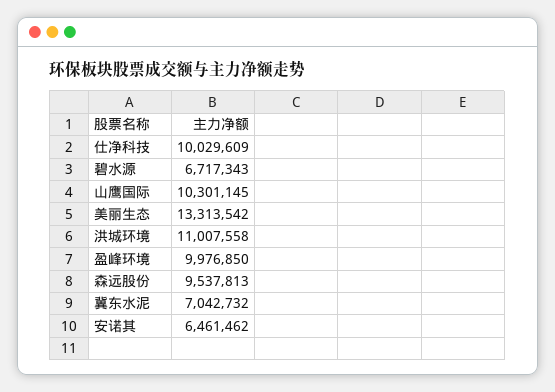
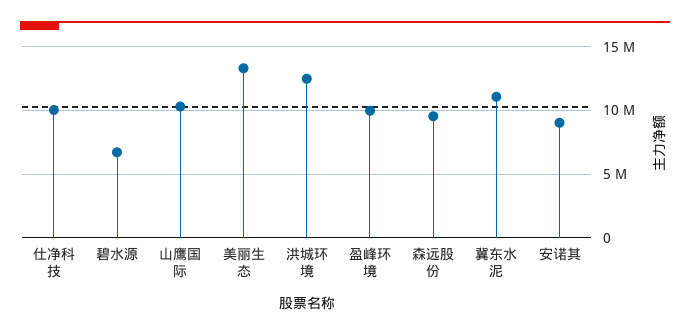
洪城环境: 11007558 -> 12500000
冀东水泥: 7042732 -> 11000000
安诺其: 6461462 -> 9000000

